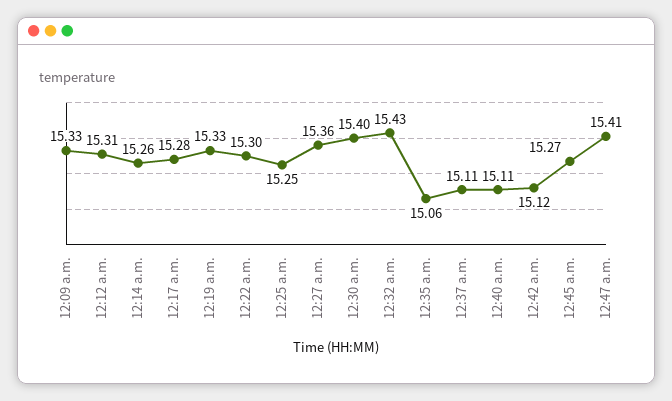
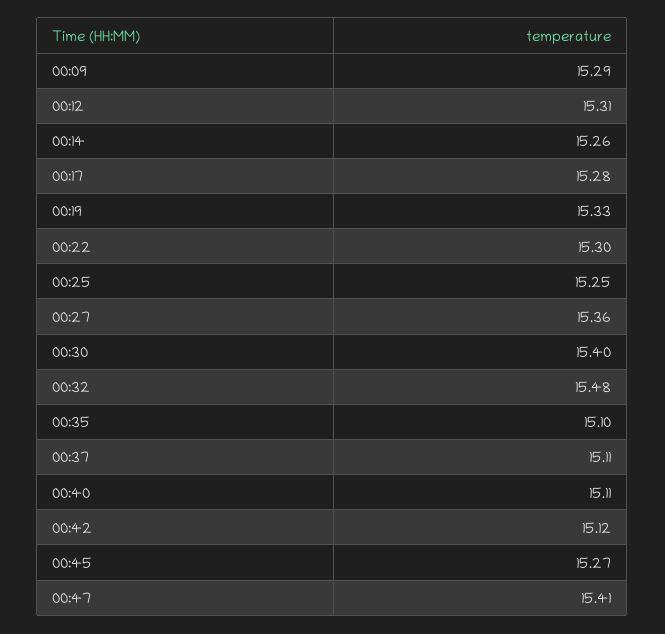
12:09 a.m.: 15.33 -> 15.29
12:32 a.m.: 15.43 -> 15.48
12:35 a.m.: 15.06 -> 15.1

